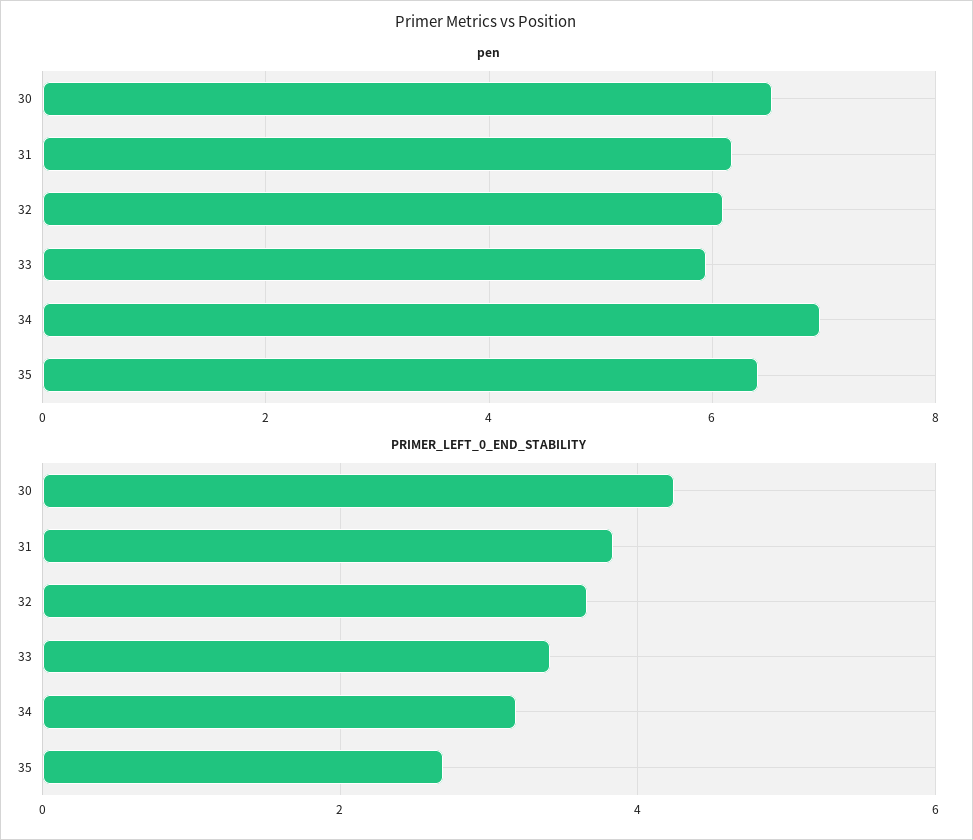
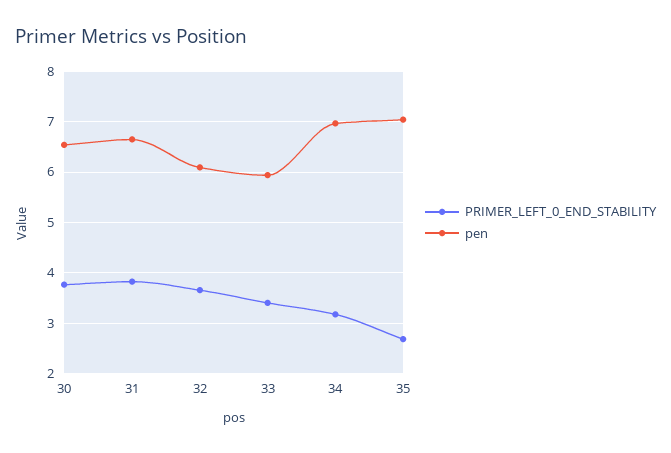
pen, 31: 6.2 -> 6.6
pen, 35: 6.4 -> 7
PRIMER_LEFT_0_END_STABILITY, 30: 4.2 -> 3.8

